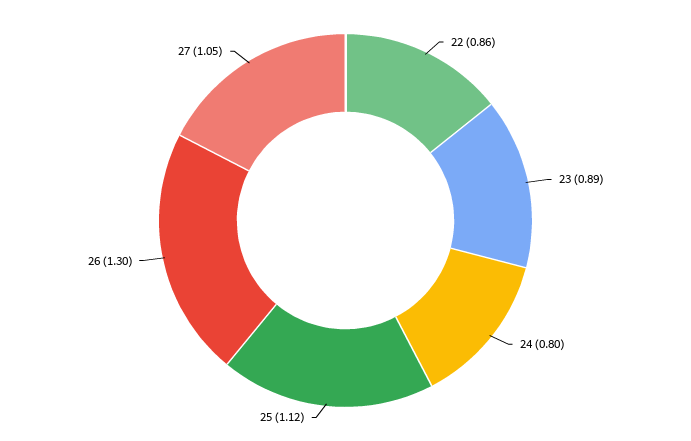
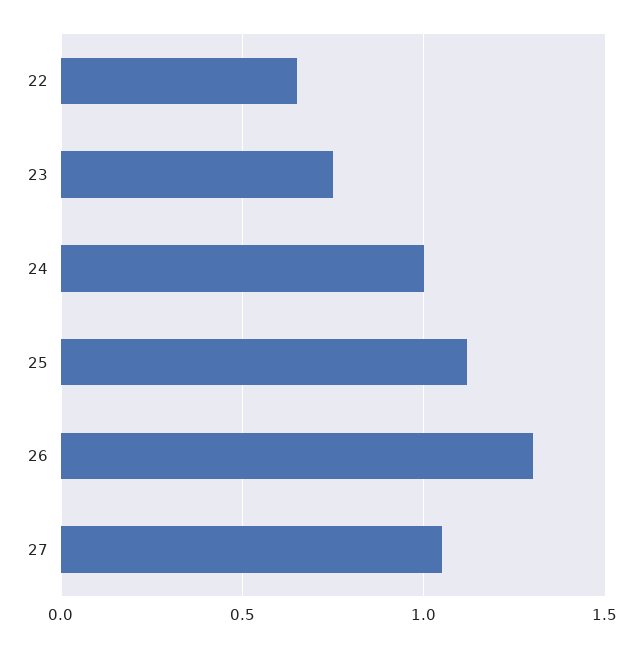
22: 0.86 -> 0.65
23: 0.89 -> 0.75
24: 0.8 -> 1

